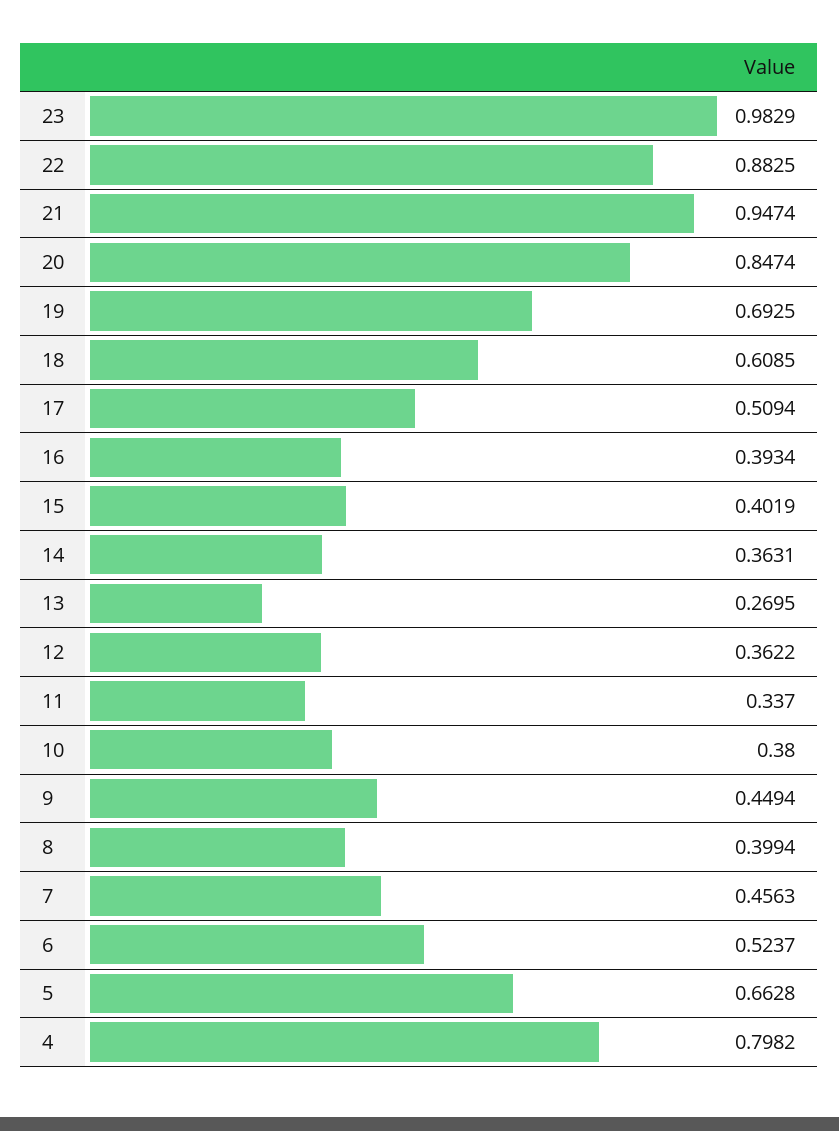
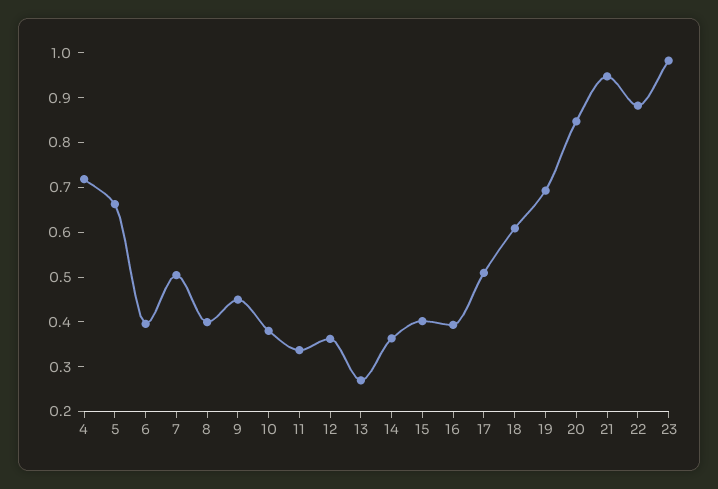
7: 0.4563 -> 0.5
6: 0.5237 -> 0.4
4: 0.7982 -> 0.72

